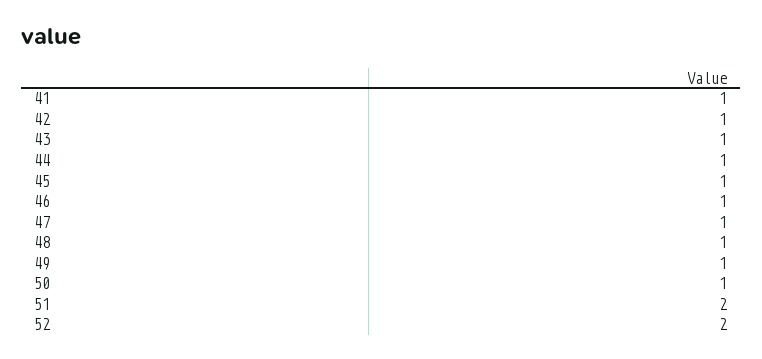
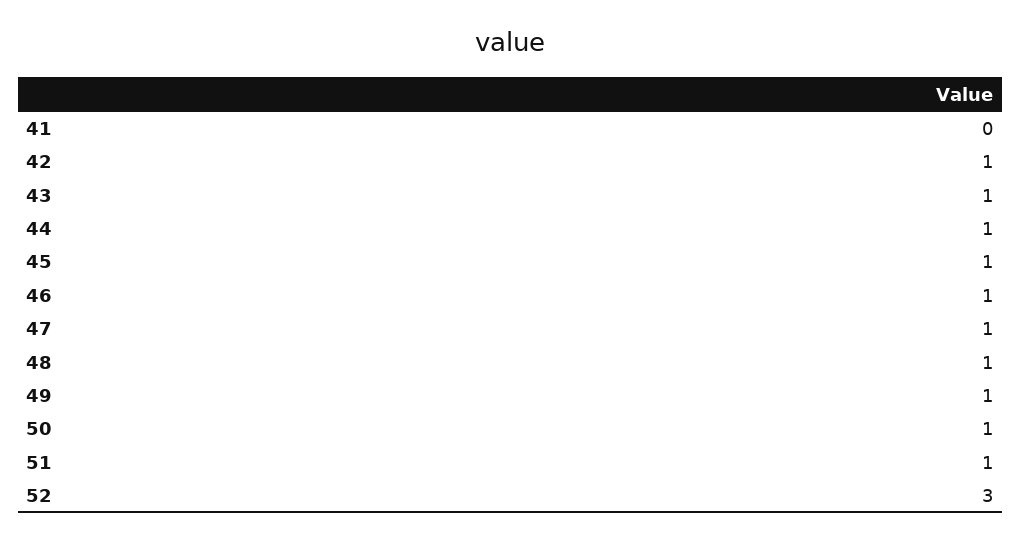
41: 1 -> 0
51: 2 -> 1
52: 2 -> 3

